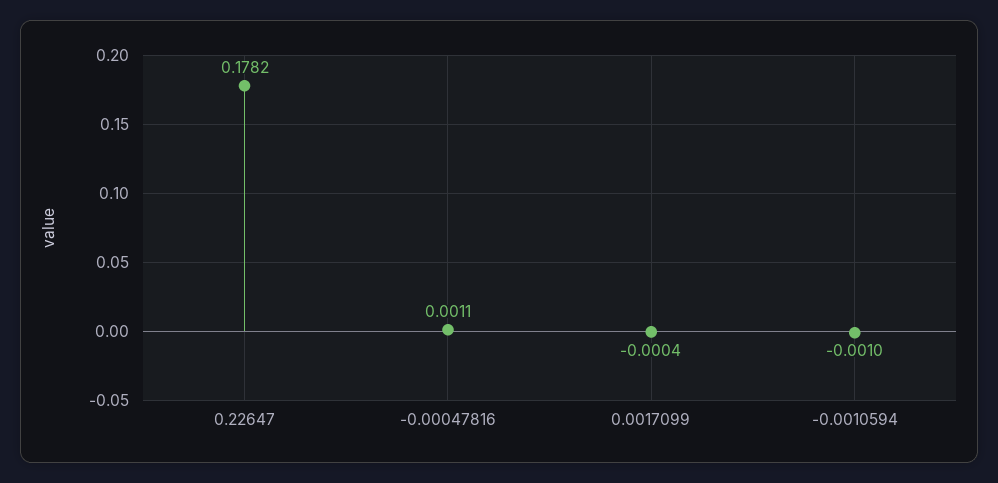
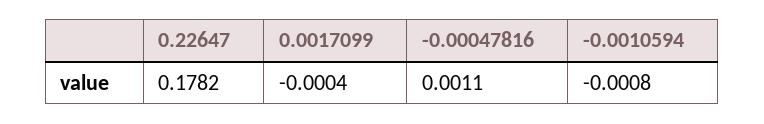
-0.0010594: -0.001 -> -0.0008

